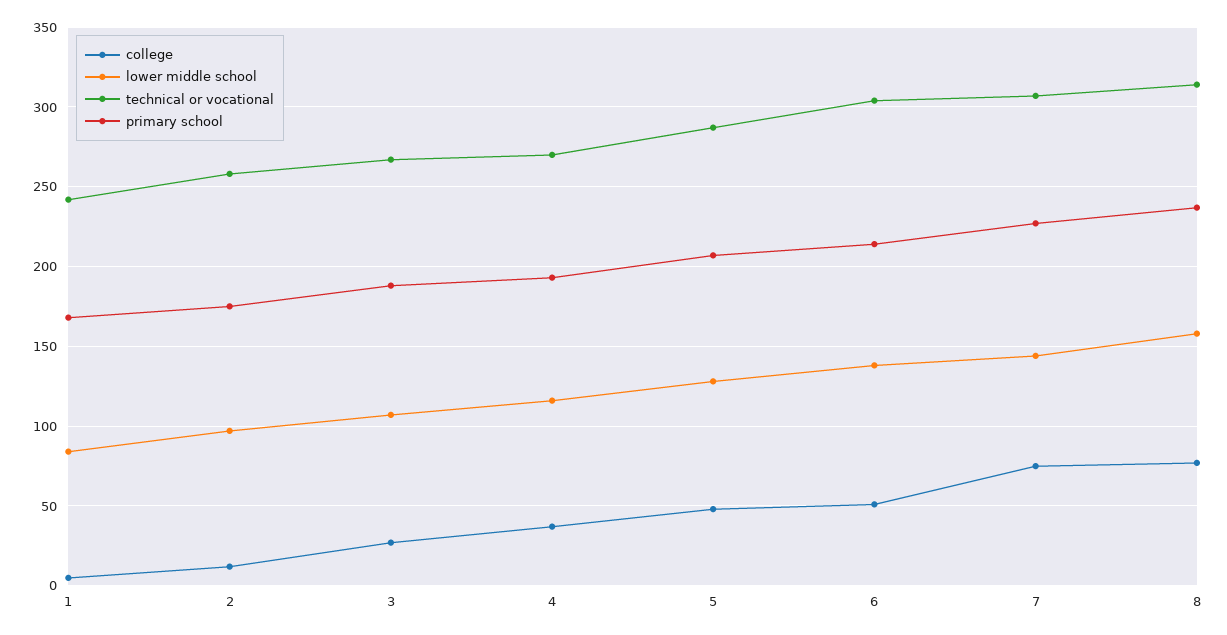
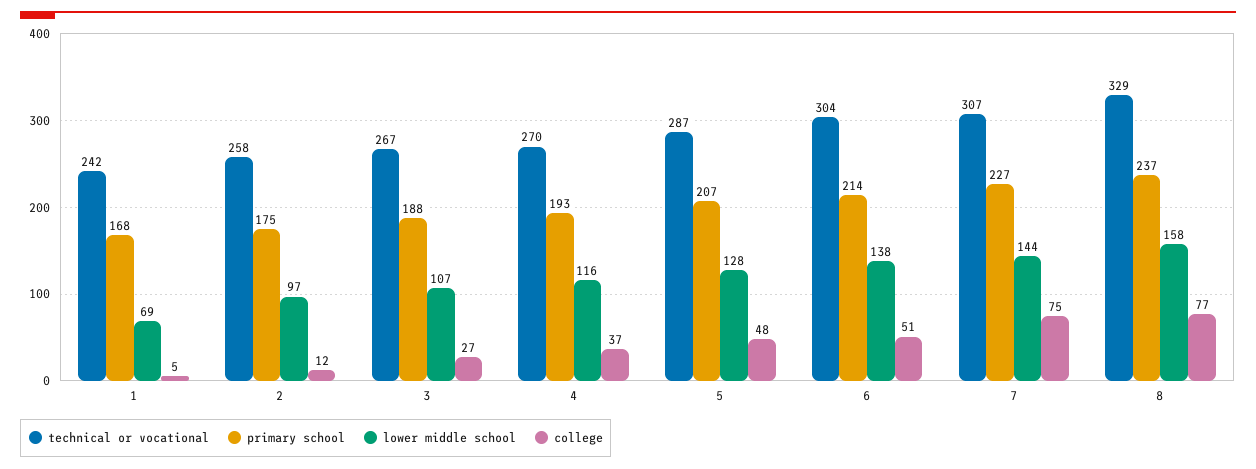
lower middle school, 1: 85 -> 69
technical or vocational, 8: 315 -> 329

